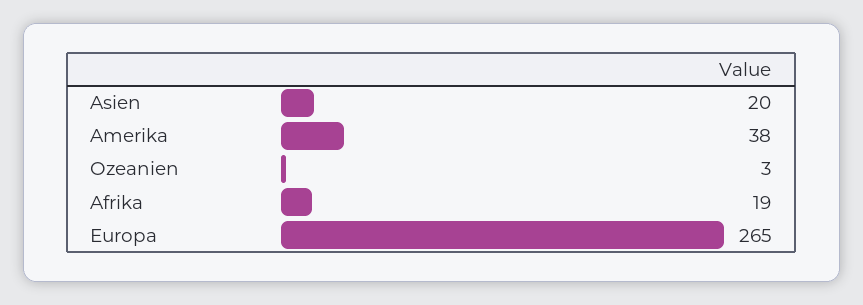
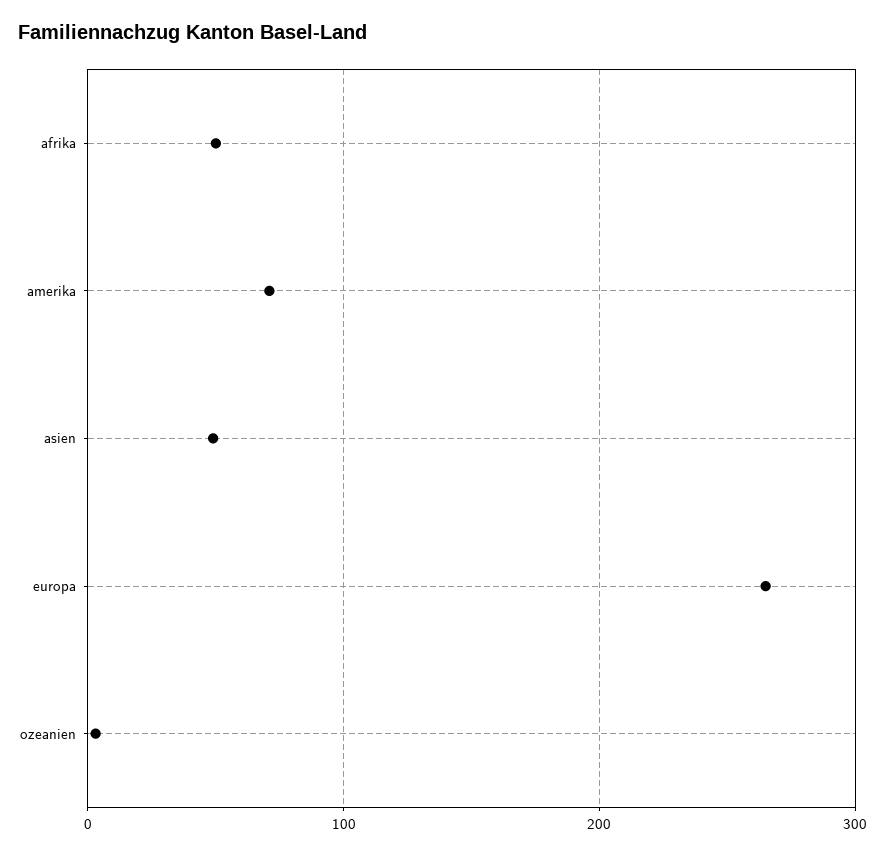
Asien: 20 -> 50
Amerika: 38 -> 70
Afrika: 19 -> 50

